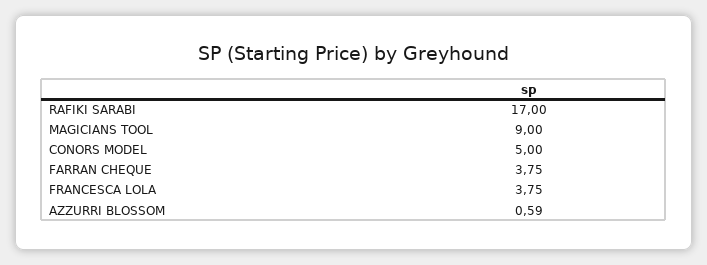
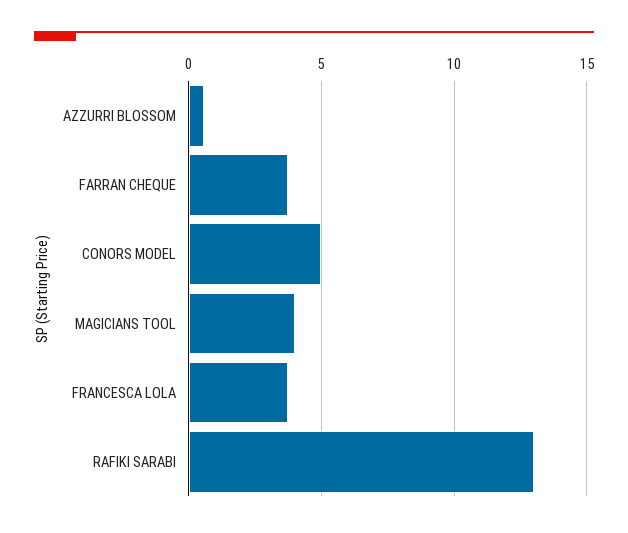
RAFIKI SARABI: 17 -> 13
MAGICIANS TOOL: 9 -> 4

